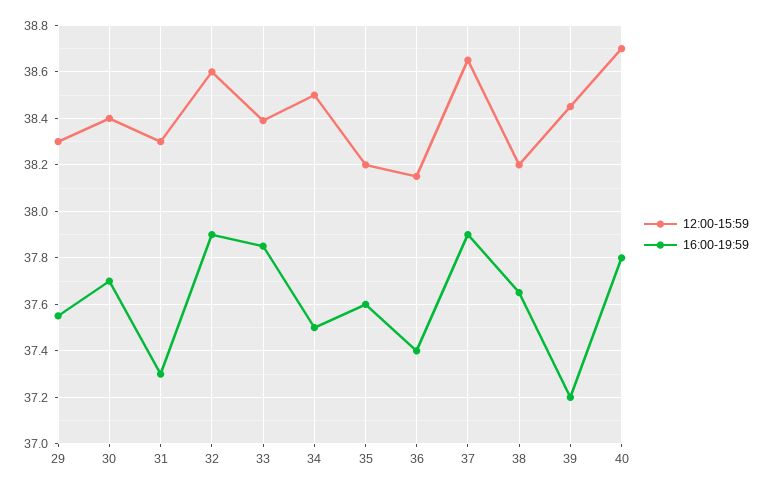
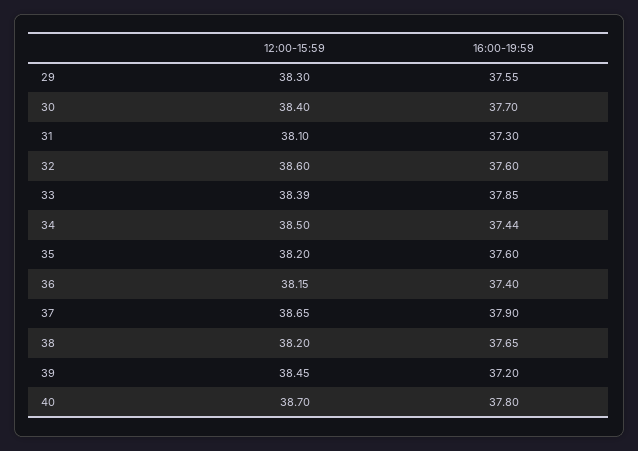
12:00-15:59, 31: 38.3 -> 38.1
16:00-19:59, 32: 37.9 -> 37.6
16:00-19:59, 34: 37.5 -> 37.44

